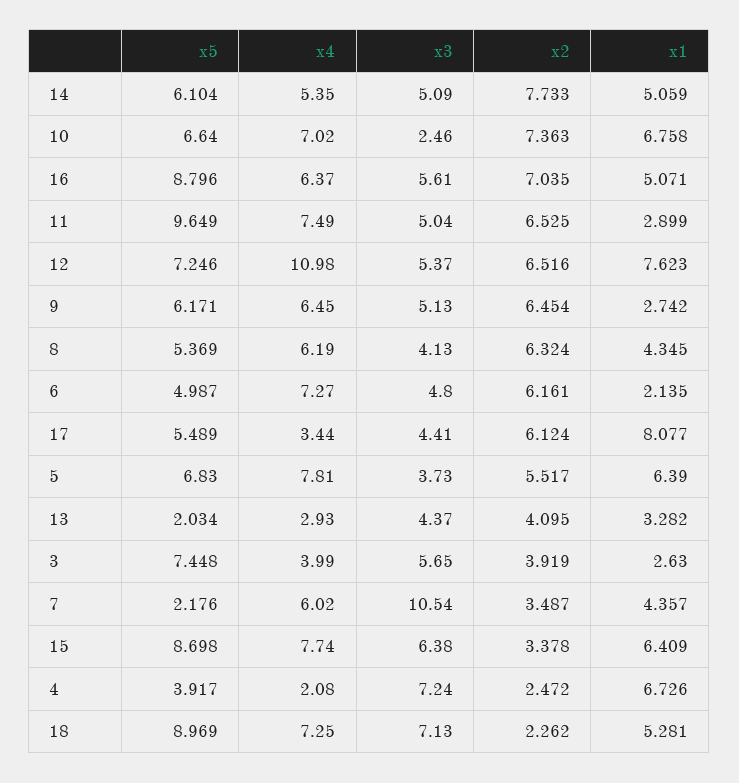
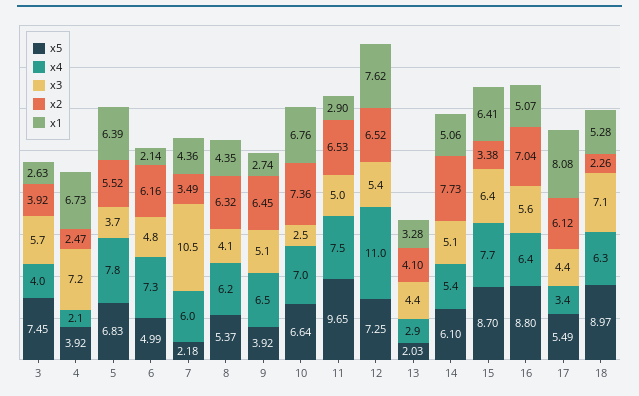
x5, 9: 6.171 -> 3.92
x4, 18: 7.25 -> 6.3

